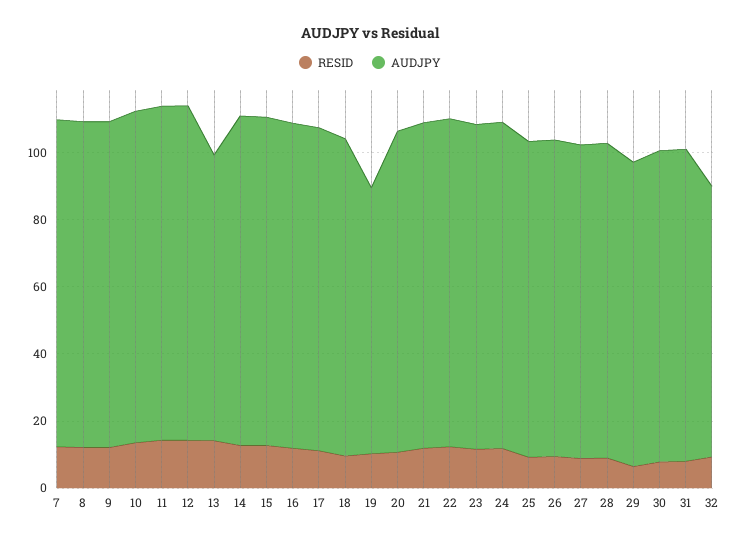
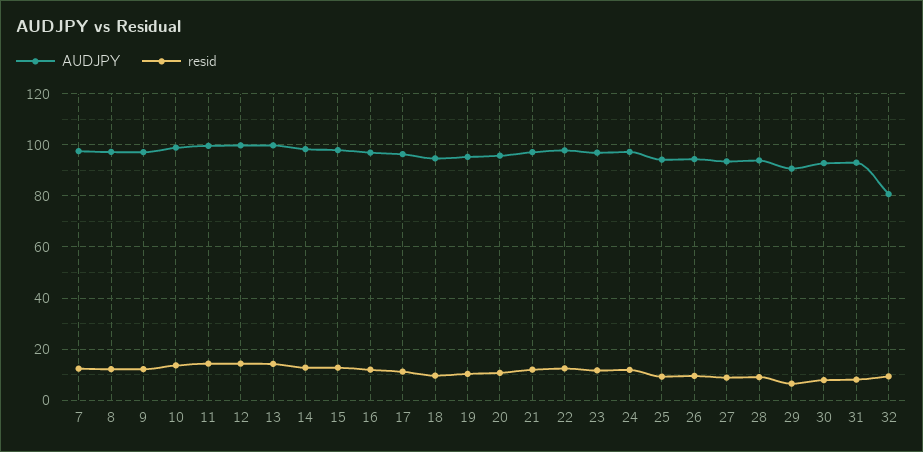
AUDJPY, 13: 85 -> 100
AUDJPY, 19: 80 -> 95

